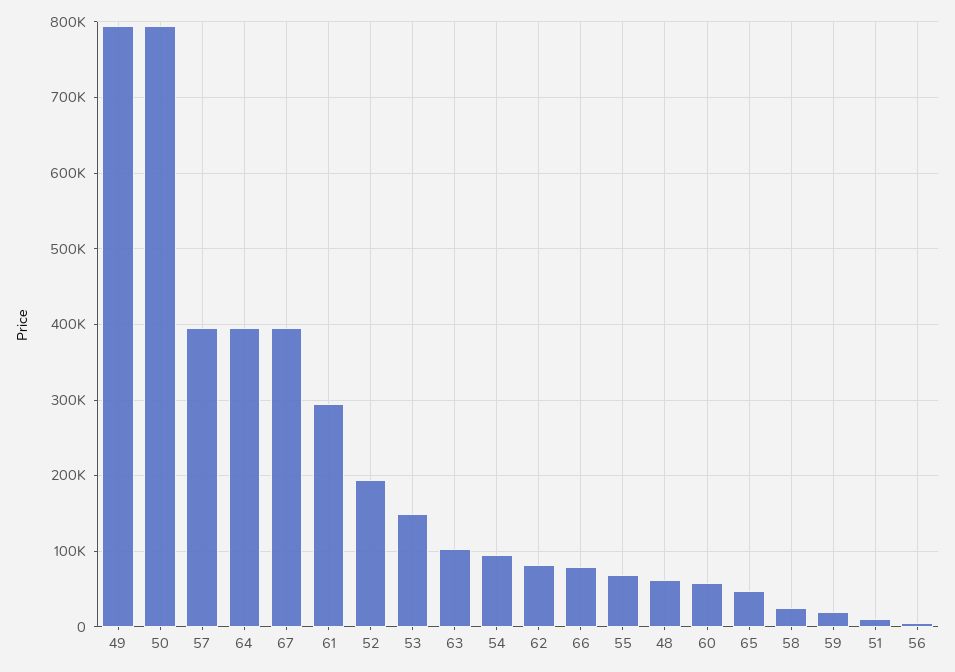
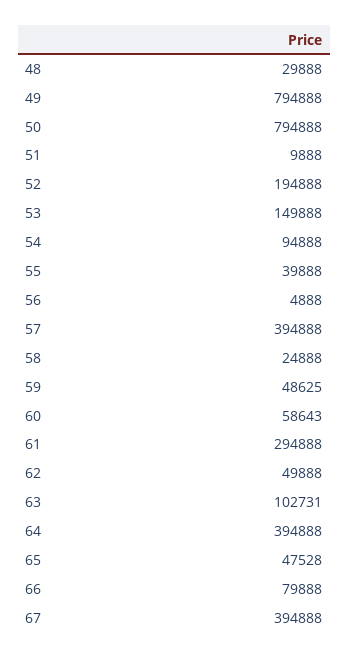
62: 80000 -> 49888
55: 70000 -> 39888
48: 60000 -> 29888
59: 20000 -> 48625

